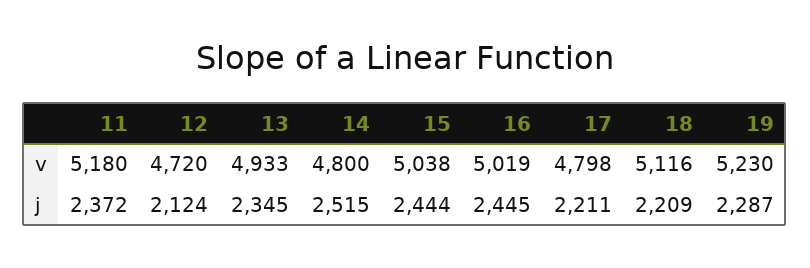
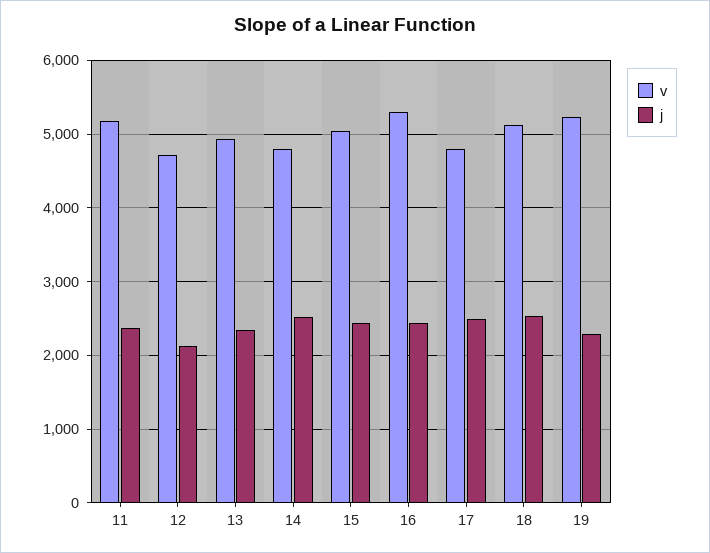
v, 16: 5019 -> 5300
j, 17: 2211 -> 2500
j, 18: 2209 -> 2500

